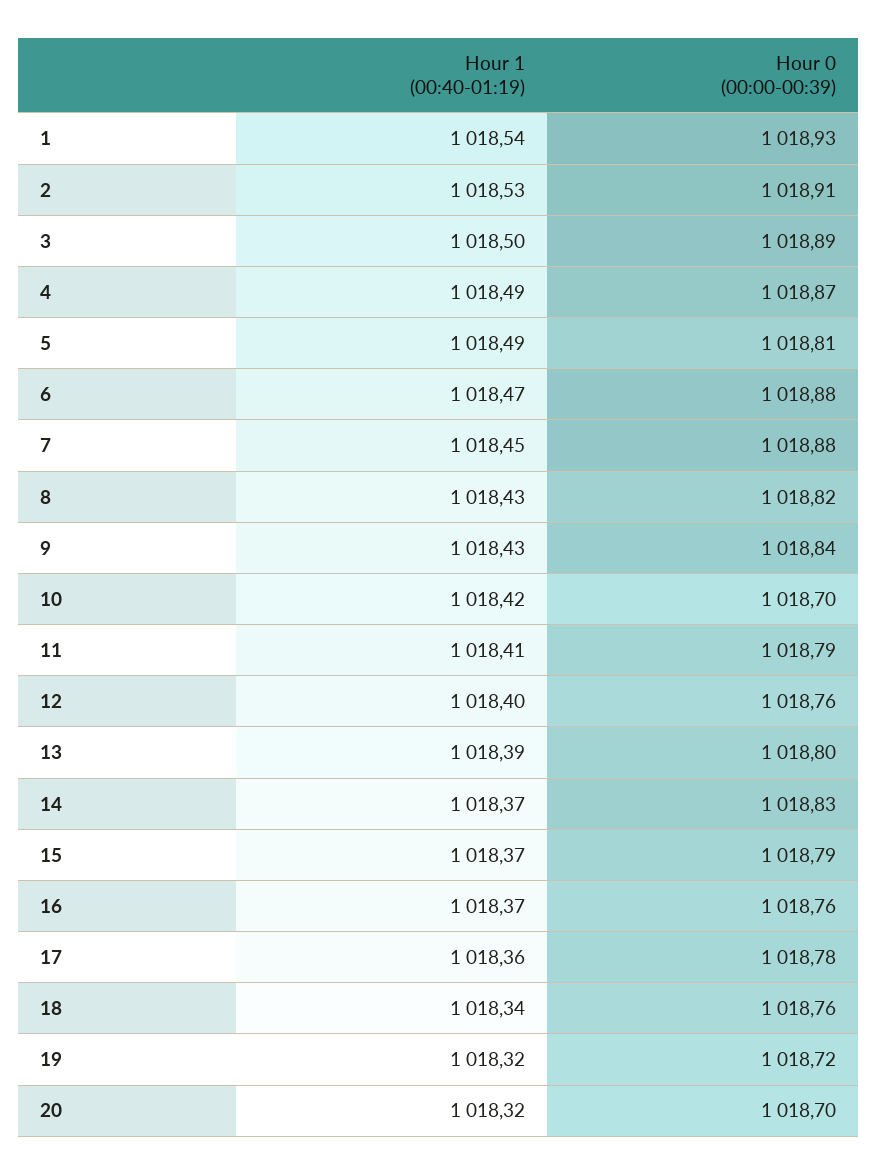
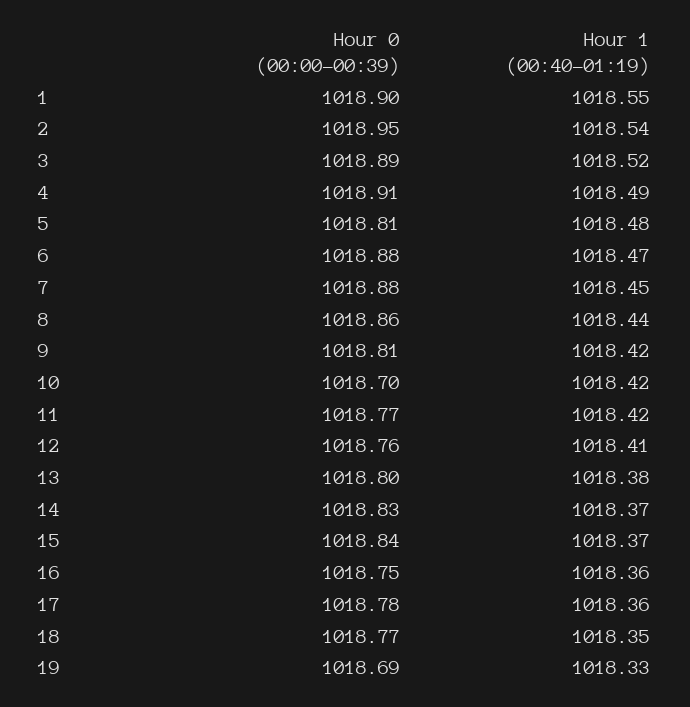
Hour 1 (00:40-01:19), 1: 1018.54 -> 1018.55
Hour 0 (00:00-00:39), 1: 1018.93 -> 1018.9
Hour 1 (00:40-01:19), 2: 1018.53 -> 1018.54
Hour 0 (00:00-00:39), 2: 1018.91 -> 1018.95
Hour 1 (00:40-01:19), 3: 1018.5 -> 1018.52
Hour 0 (00:00-00:39), 4: 1018.87 -> 1018.91
Hour 1 (00:40-01:19), 5: 1018.49 -> 1018.48
Hour 1 (00:40-01:19), 8: 1018.43 -> 1018.44
Hour 0 (00:00-00:39), 8: 1018.82 -> 1018.86
Hour 1 (00:40-01:19), 9: 1018.43 -> 1018.42
Hour 0 (00:00-00:39), 9: 1018.84 -> 1018.81
Hour 1 (00:40-01:19), 11: 1018.41 -> 1018.42
Hour 0 (00:00-00:39), 11: 1018.79 -> 1018.77
Hour 1 (00:40-01:19), 12: 1018.4 -> 1018.41
Hour 1 (00:40-01:19), 13: 1018.39 -> 1018.38
Hour 0 (00:00-00:39), 15: 1018.79 -> 1018.84
Hour 1 (00:40-01:19), 16: 1018.37 -> 1018.36
Hour 0 (00:00-00:39), 16: 1018.76 -> 1018.75
Hour 1 (00:40-01:19), 18: 1018.34 -> 1018.35
Hour 0 (00:00-00:39), 18: 1018.76 -> 1018.77
Hour 1 (00:40-01:19), 19: 1018.32 -> 1018.33
Hour 0 (00:00-00:39), 19: 1018.72 -> 1018.69
Hour 1 (00:40-01:19), 20: 1018.32 -> none
Hour 0 (00:00-00:39), 20: 1018.7 -> none

